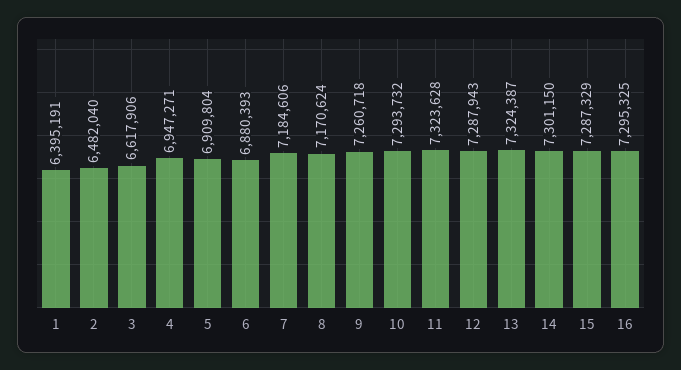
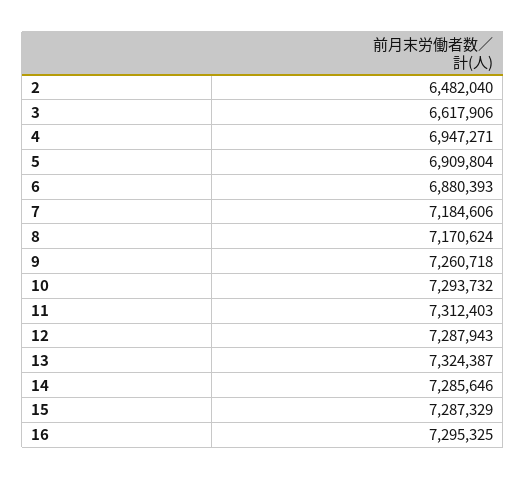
1: 6395191 -> none
11: 7323628 -> 7312403
14: 7301150 -> 7285646

